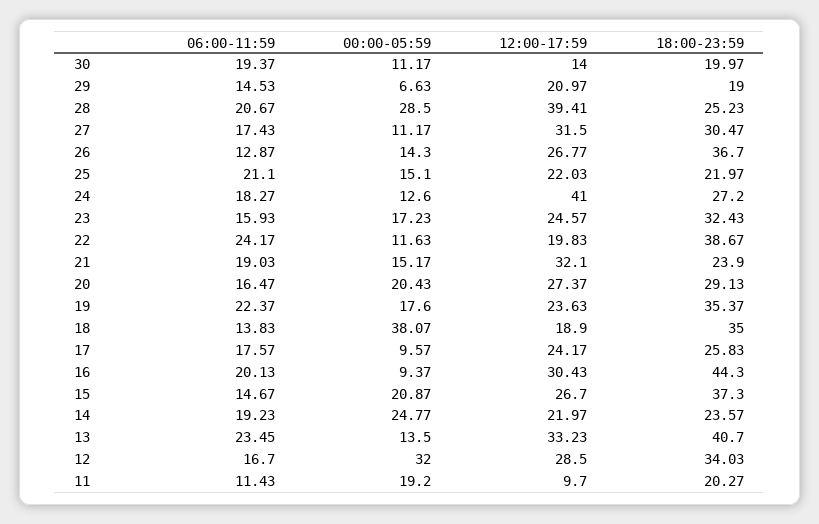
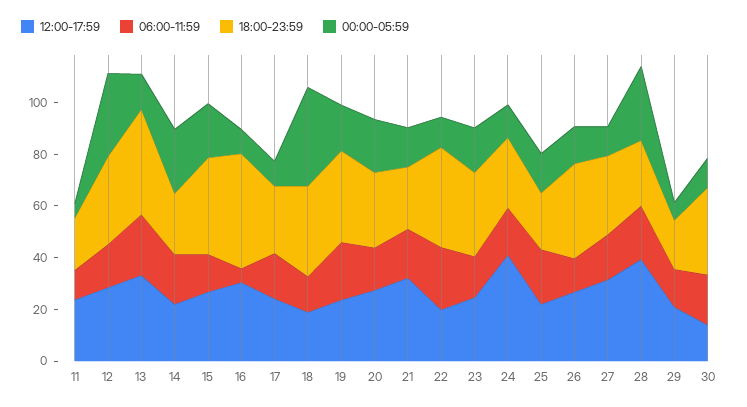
18:00-23:59, 30: 19.97 -> 35
06:00-11:59, 16: 20.13 -> 5
00:00-05:59, 11: 19.2 -> 5
12:00-17:59, 11: 9.7 -> 25

